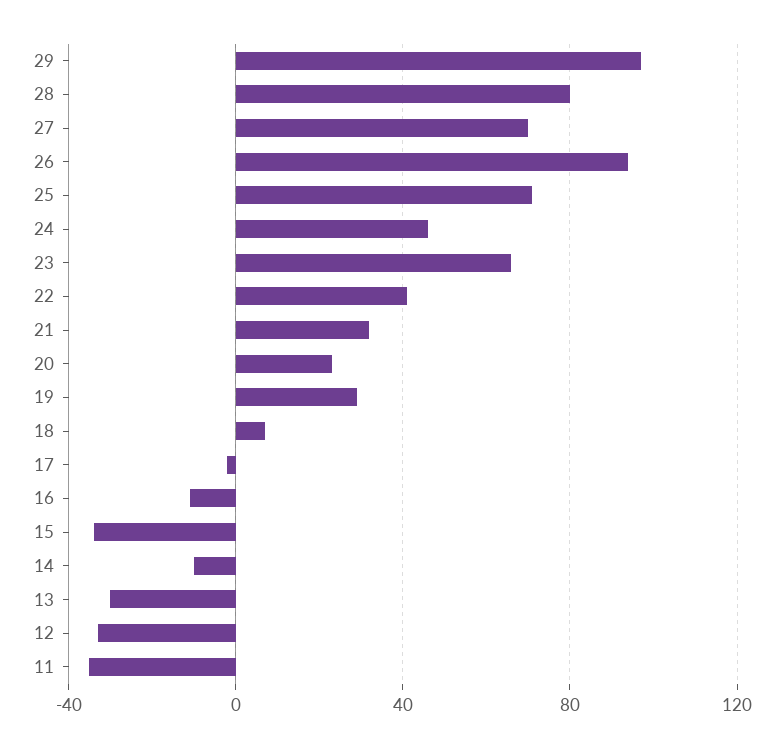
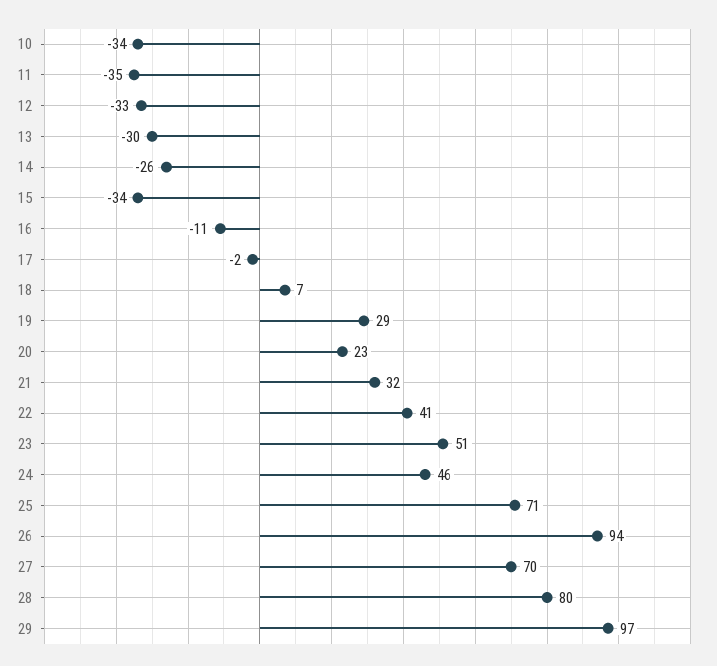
23: 65 -> 51
14: -10 -> -26
10: none -> -34

